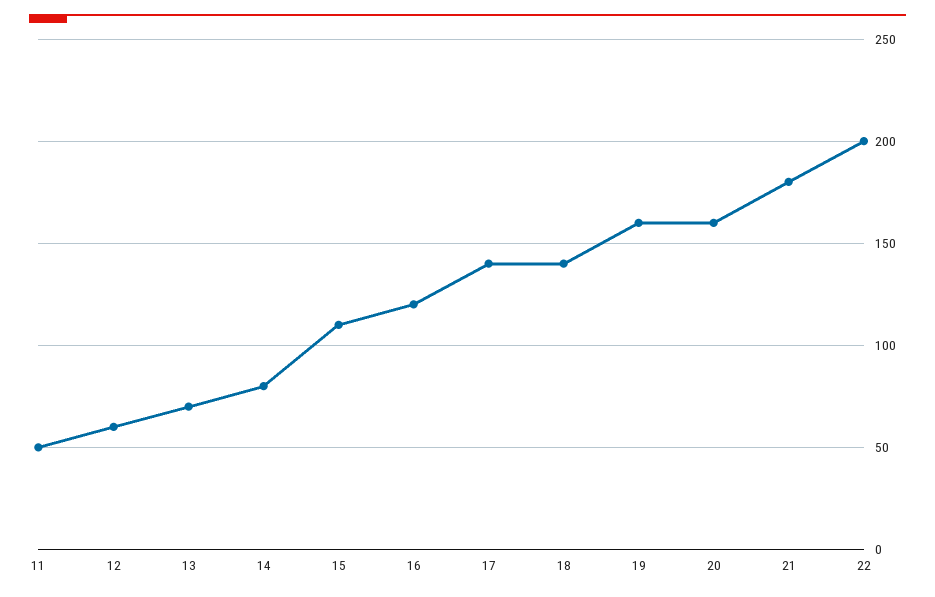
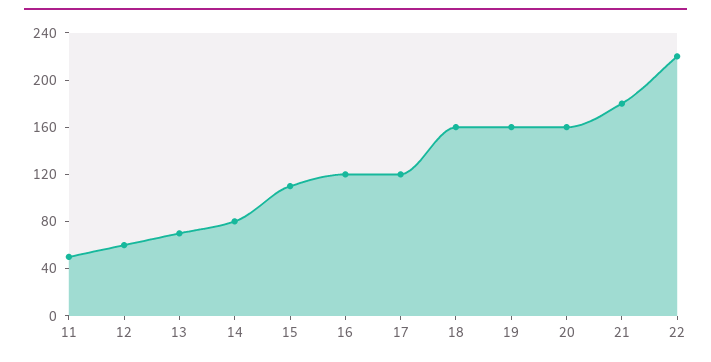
17: 140 -> 120
18: 140 -> 160
22: 200 -> 220

